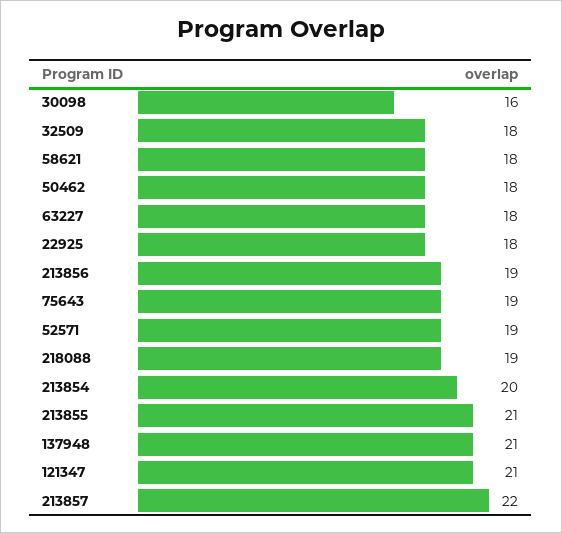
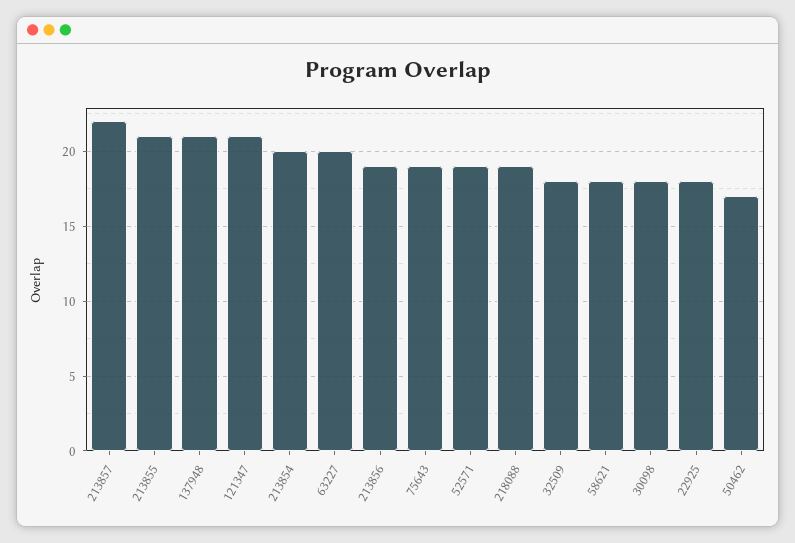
30098: 16 -> 18
50462: 18 -> 17
63227: 18 -> 20

